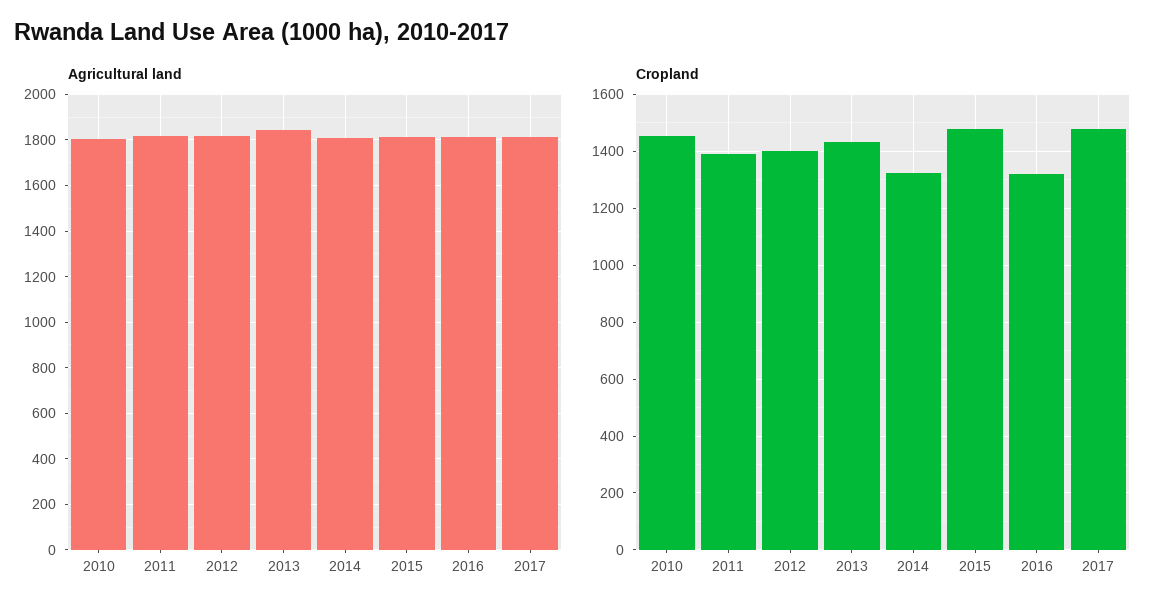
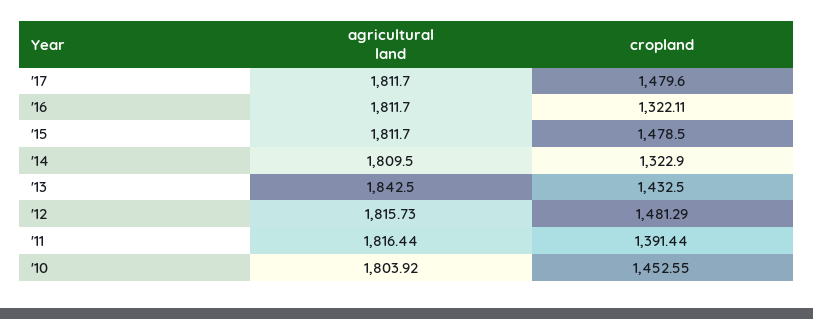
Cropland, 2012: 1400 -> 1481.29

